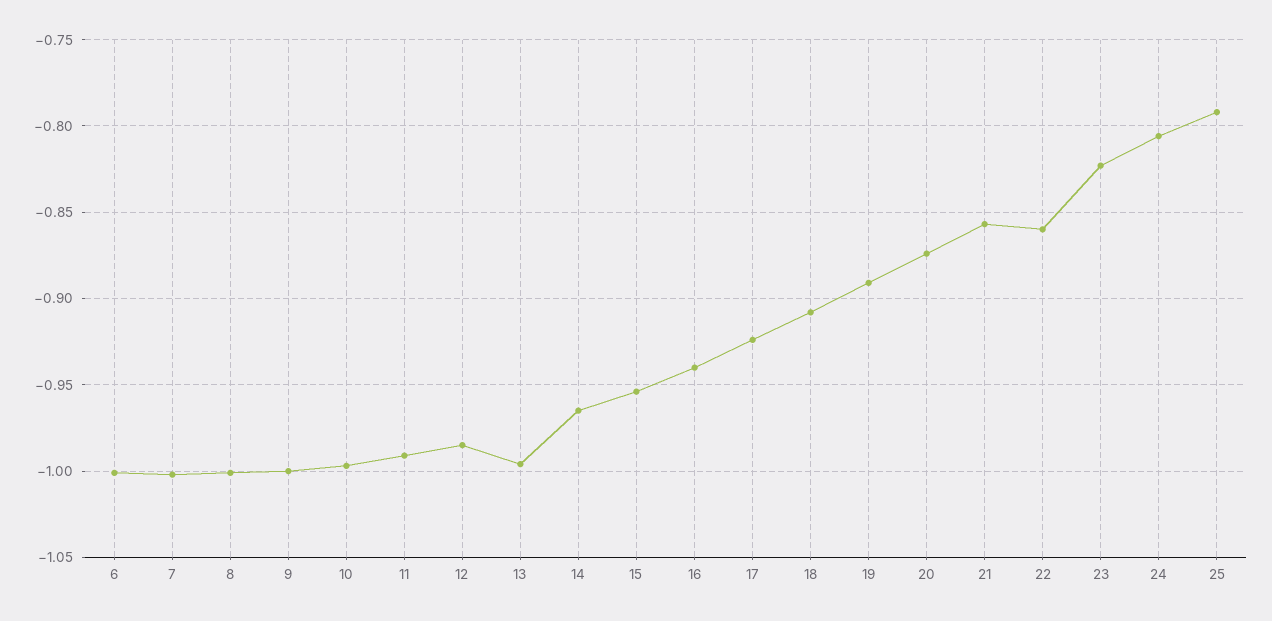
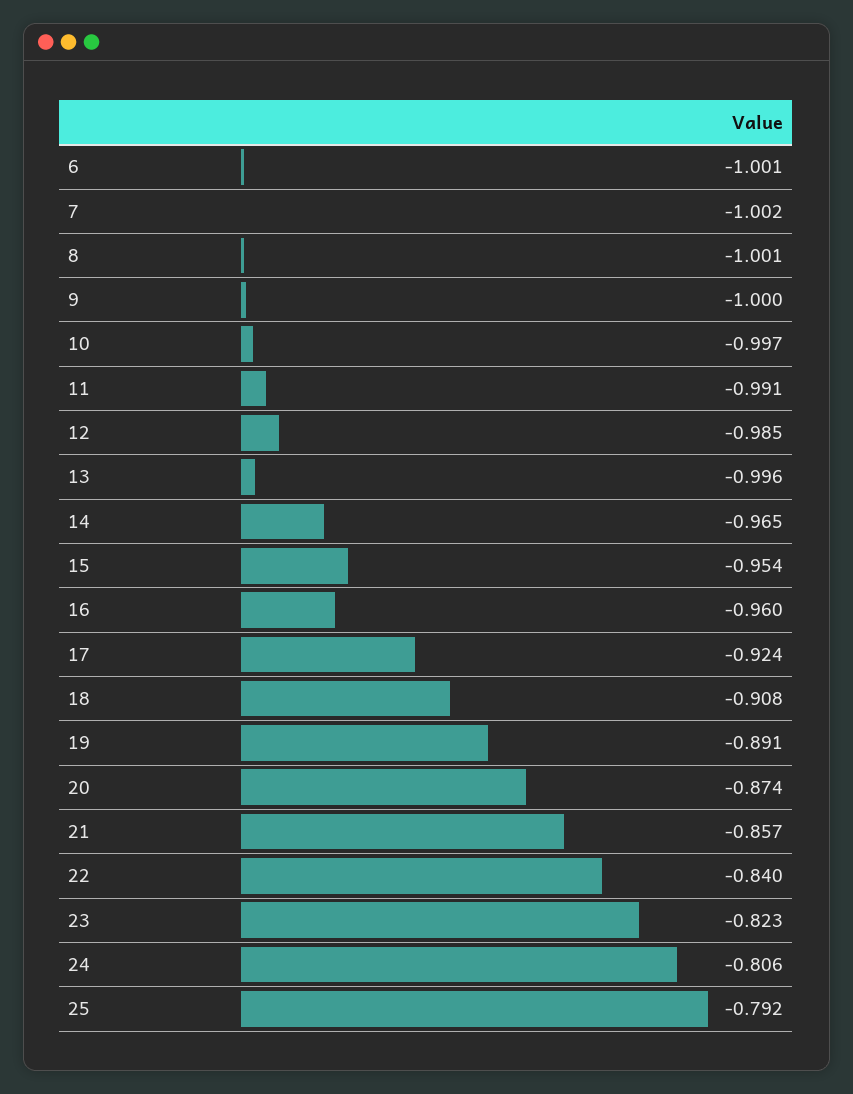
16: -0.94 -> -0.96
22: -0.86 -> -0.84

